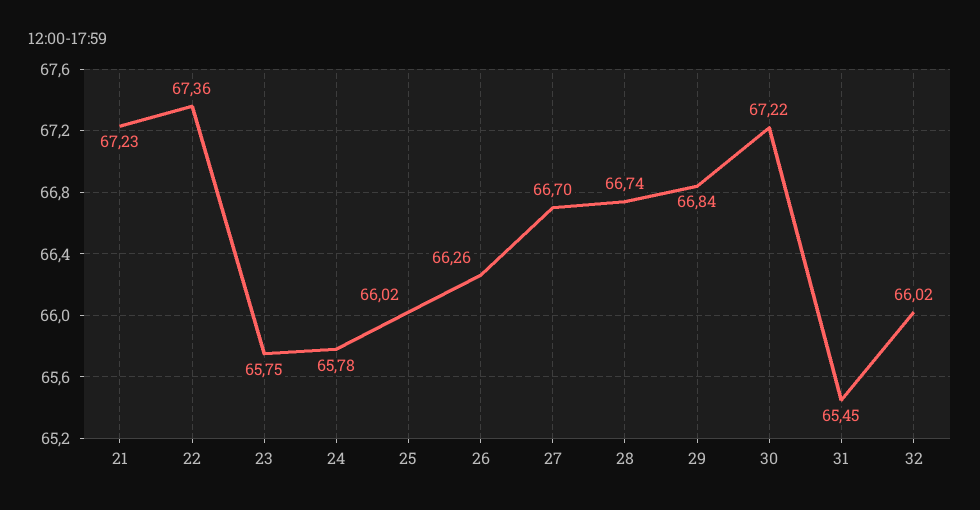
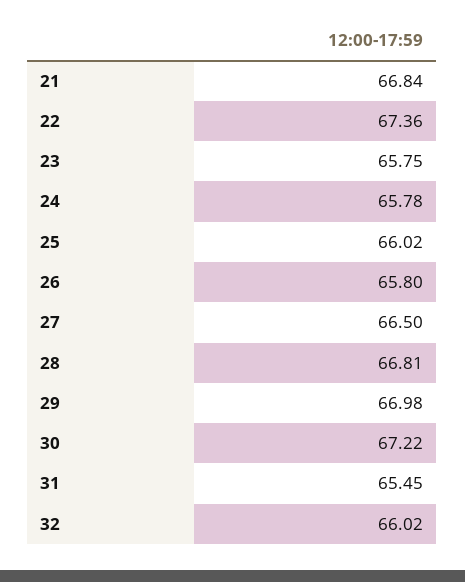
21: 67.23 -> 66.84
26: 66.26 -> 65.8
27: 66.7 -> 66.5
28: 66.74 -> 66.81
29: 66.84 -> 66.98

